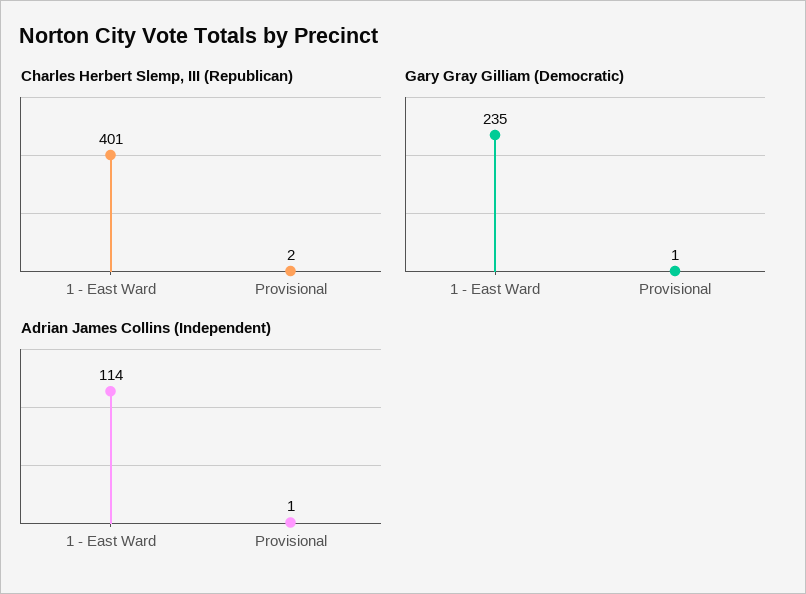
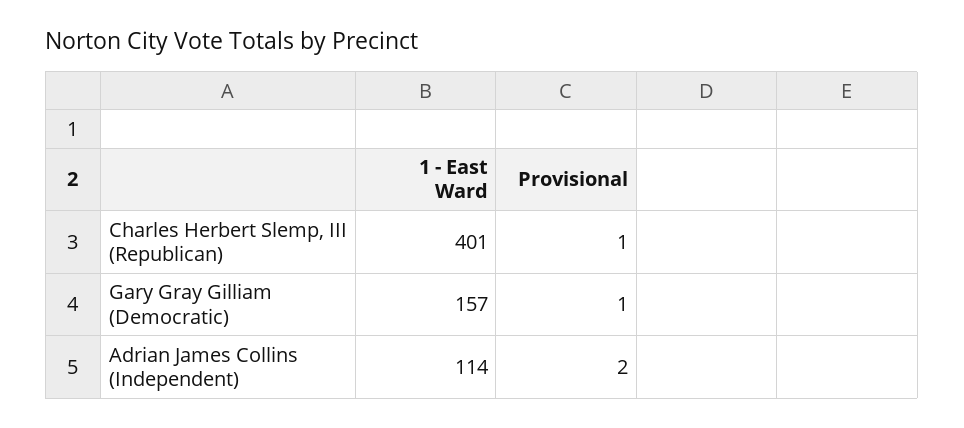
Charles Herbert Slemp, III (Republican), Provisional: 2 -> 1
Gary Gray Gilliam (Democratic), 1 - East Ward: 235 -> 157
Adrian James Collins (Independent), Provisional: 1 -> 2

